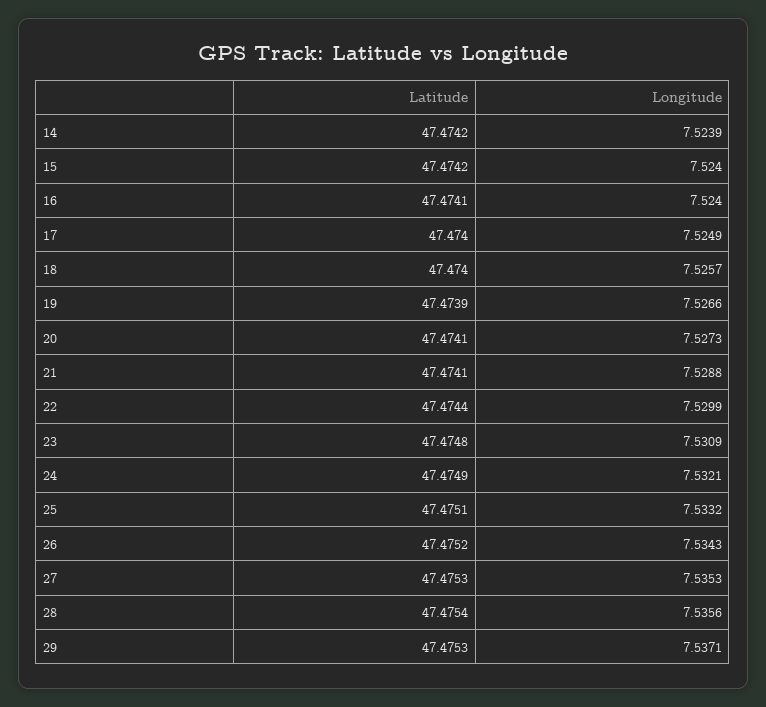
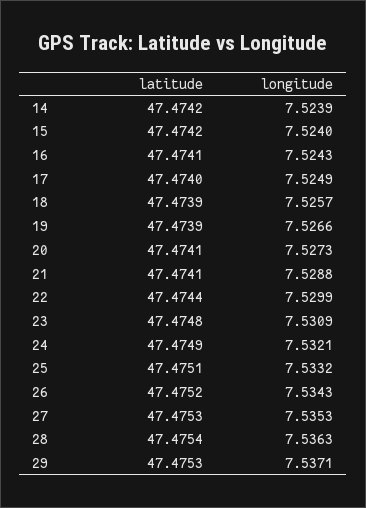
Longitude, 16: 7.524 -> 7.5243
Latitude, 18: 47.474 -> 47.4739
Longitude, 28: 7.5356 -> 7.5363

